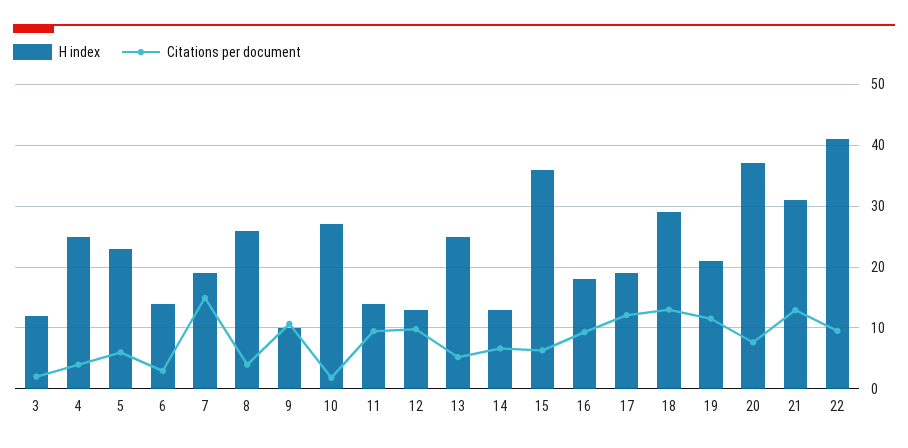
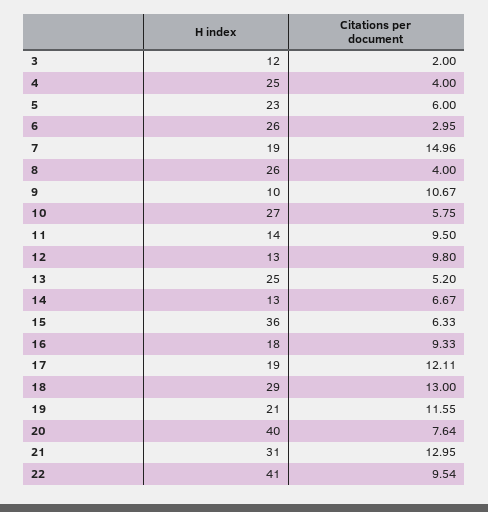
H index, 6: 14 -> 26
Citations per document, 10: 2 -> 5.75
H index, 20: 37 -> 40

